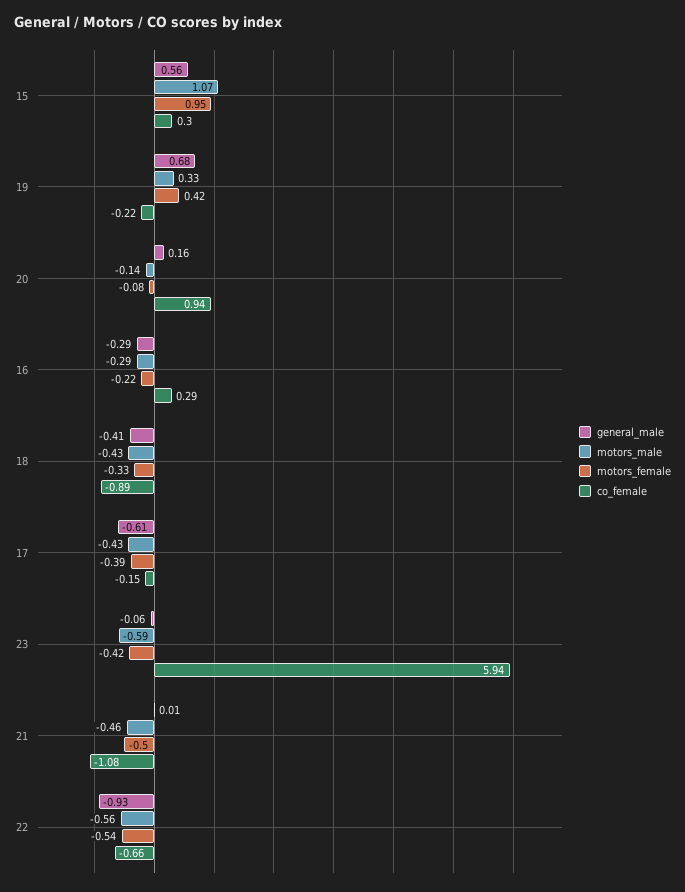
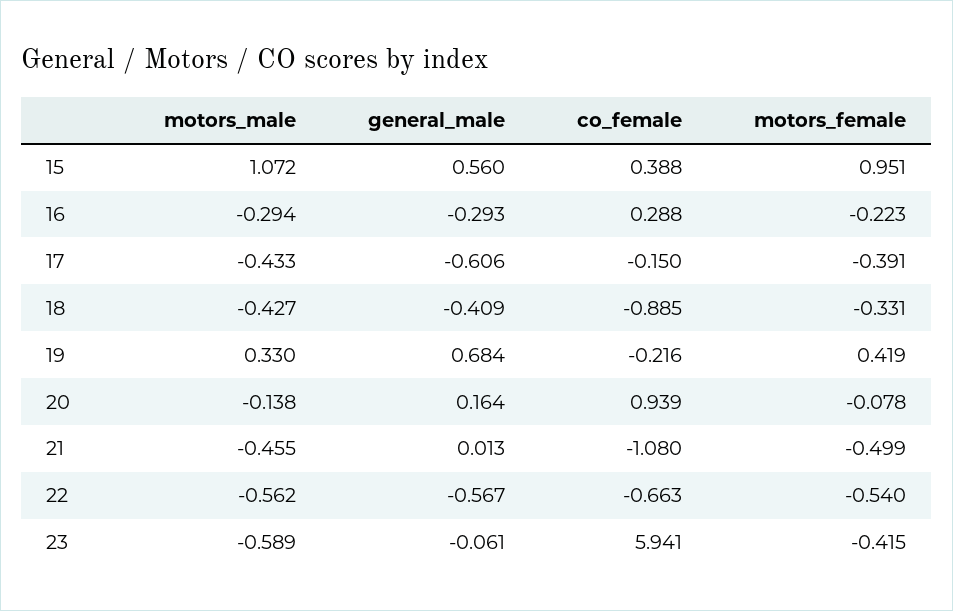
co_female, 15: 0.3 -> 0.388
general_male, 22: -0.93 -> -0.567

